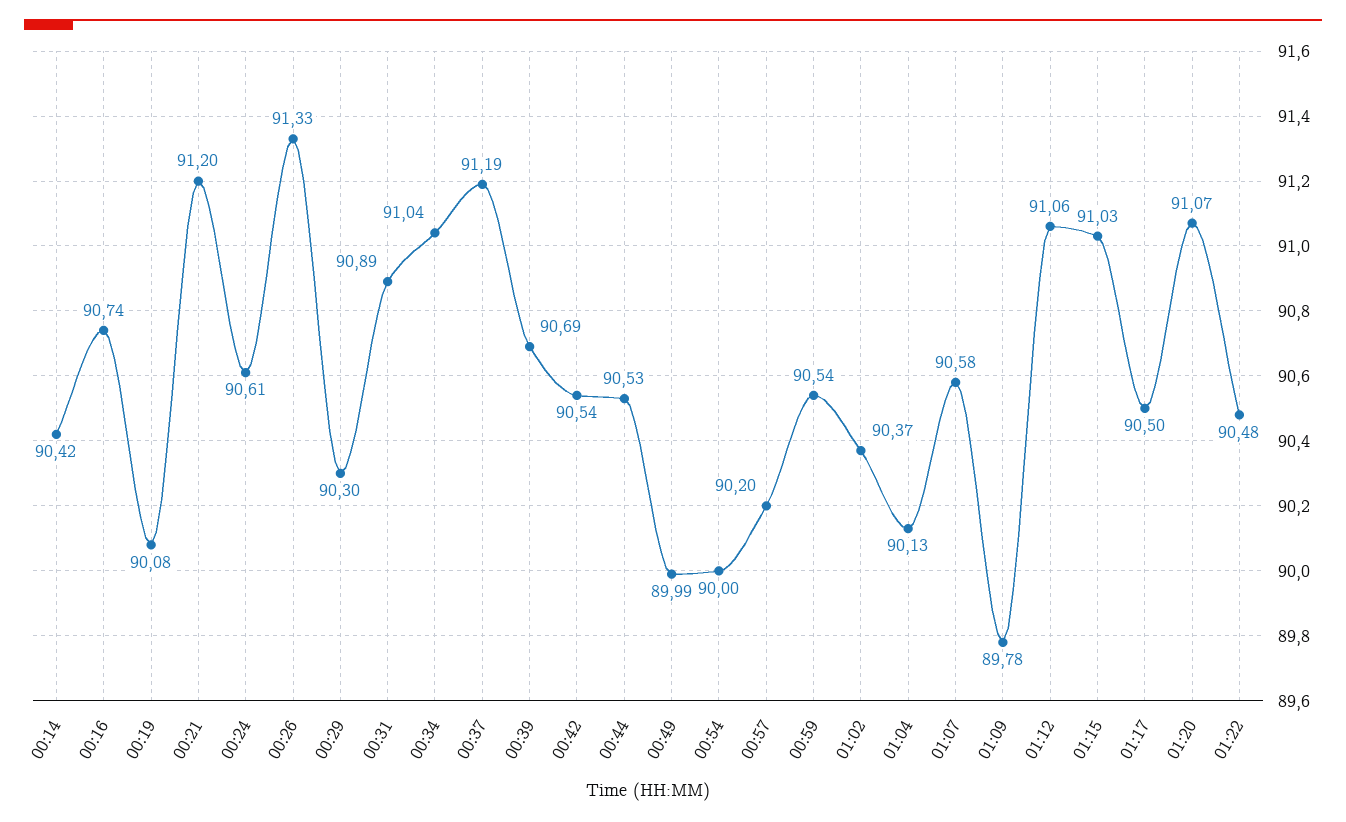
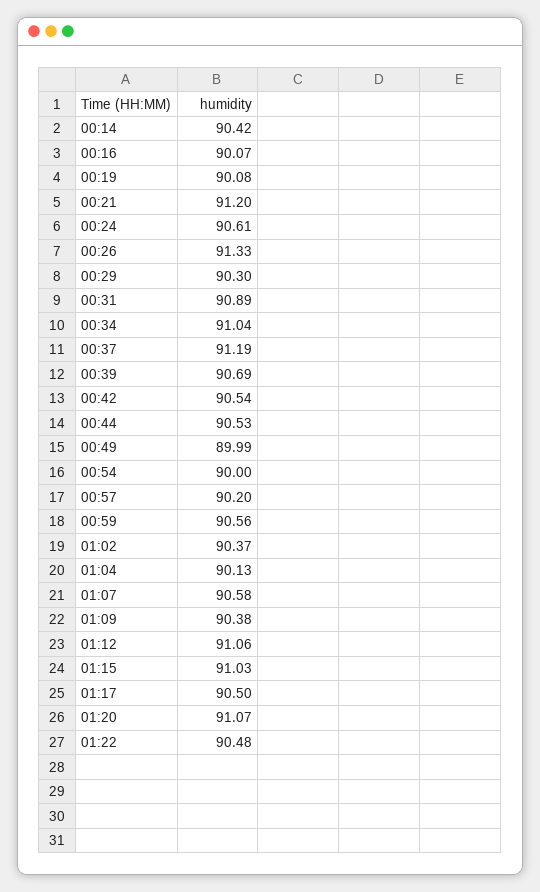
00:16: 90.74 -> 90.07
00:59: 90.54 -> 90.56
01:09: 89.78 -> 90.38

